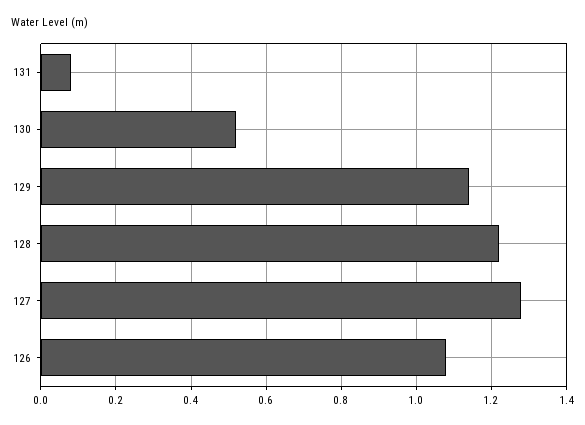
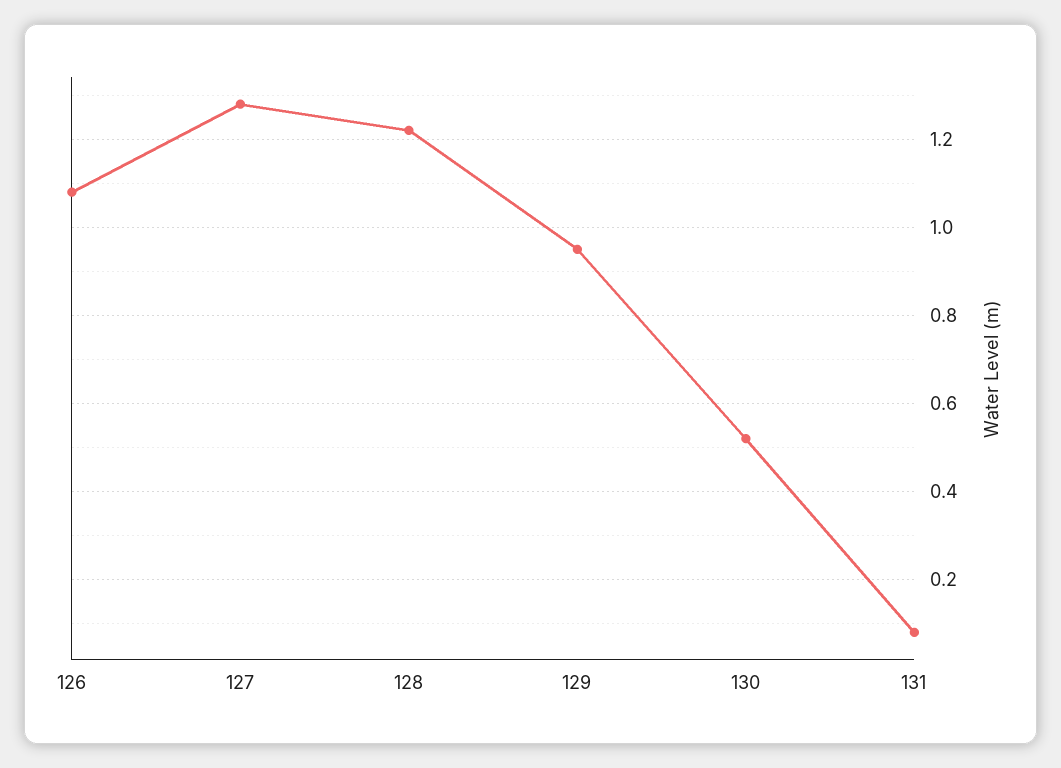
129: 1.15 -> 0.95

